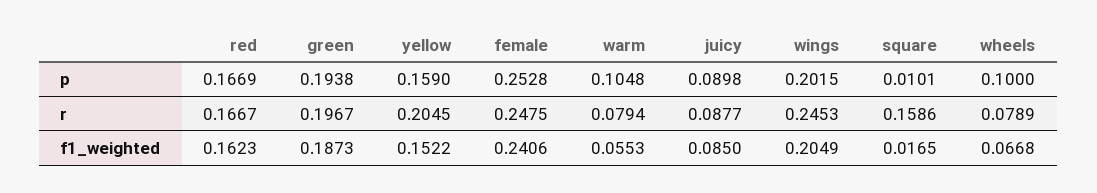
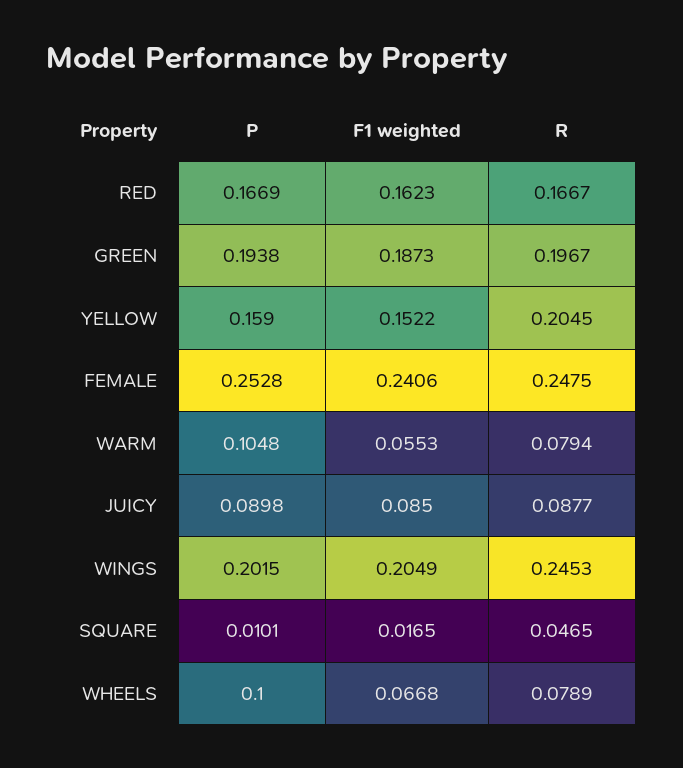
square, r: 0.1586 -> 0.0465

